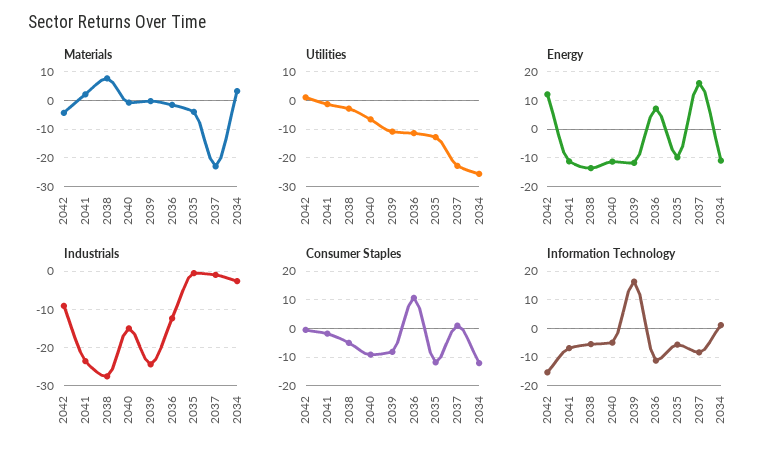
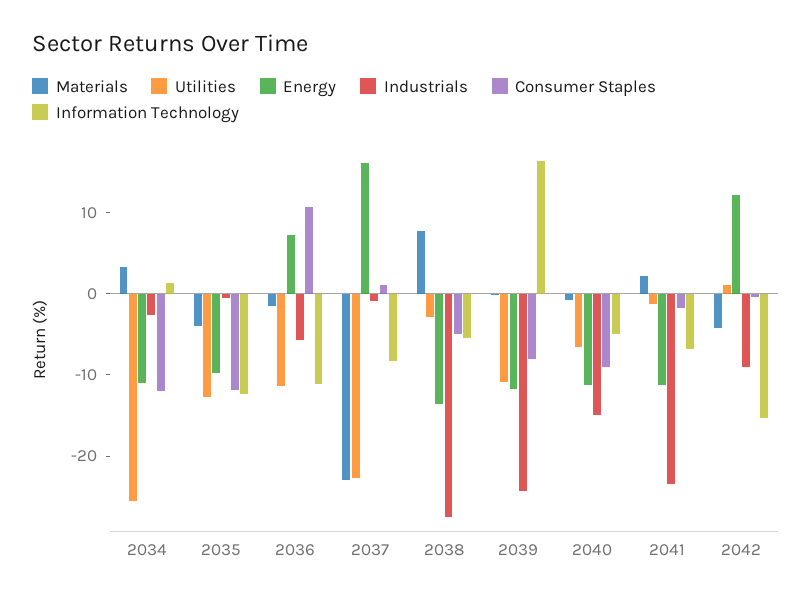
Industrials, 2036: -12 -> -6
Information Technology, 2035: -5 -> -12

